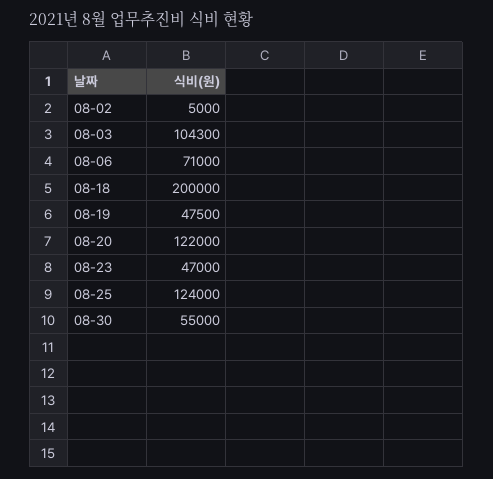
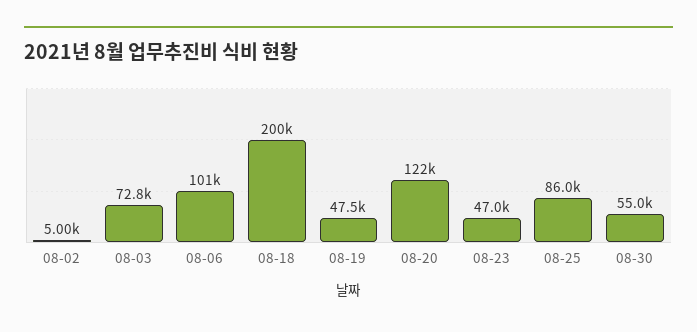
08-03: 104300 -> 72800
08-06: 71000 -> 101000
08-25: 124000 -> 86000

